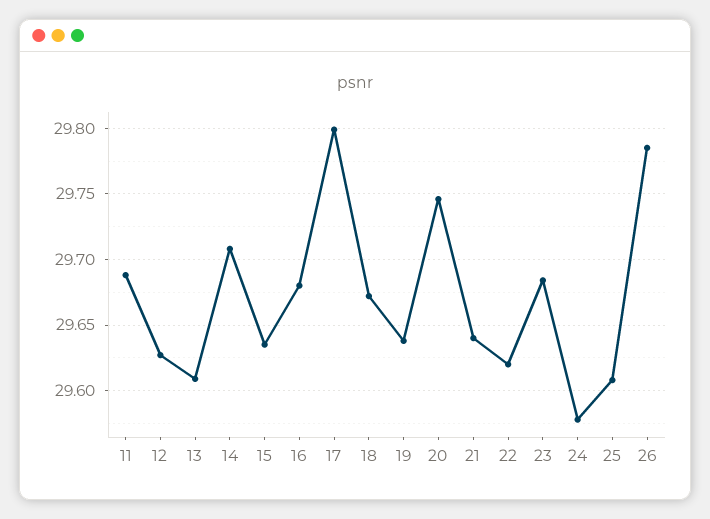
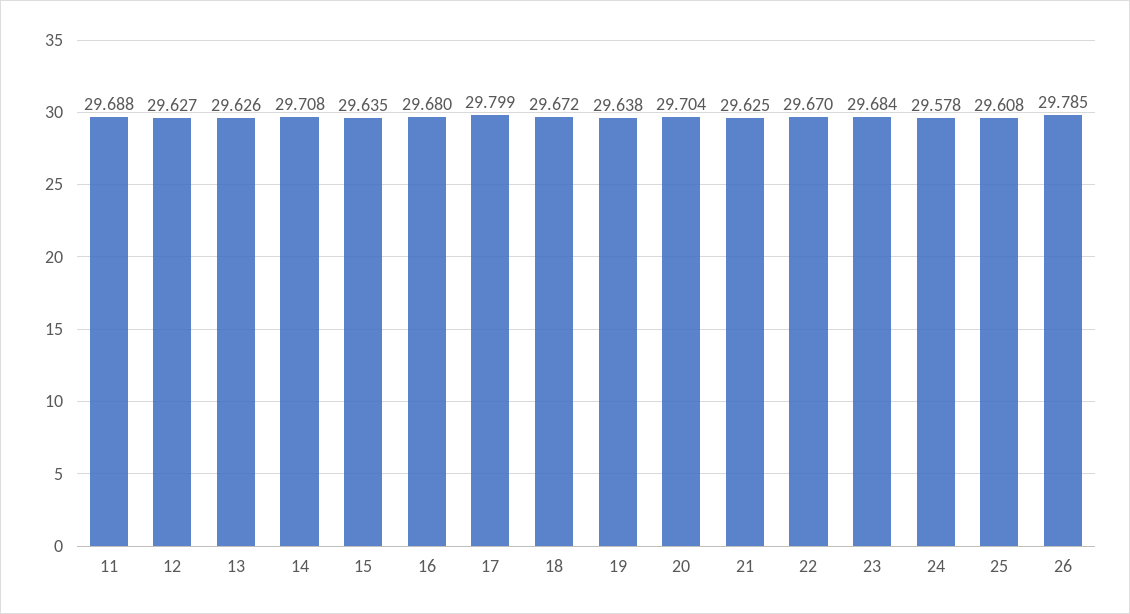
13: 29.61 -> 29.626
20: 29.745 -> 29.704
21: 29.64 -> 29.625
22: 29.62 -> 29.67

